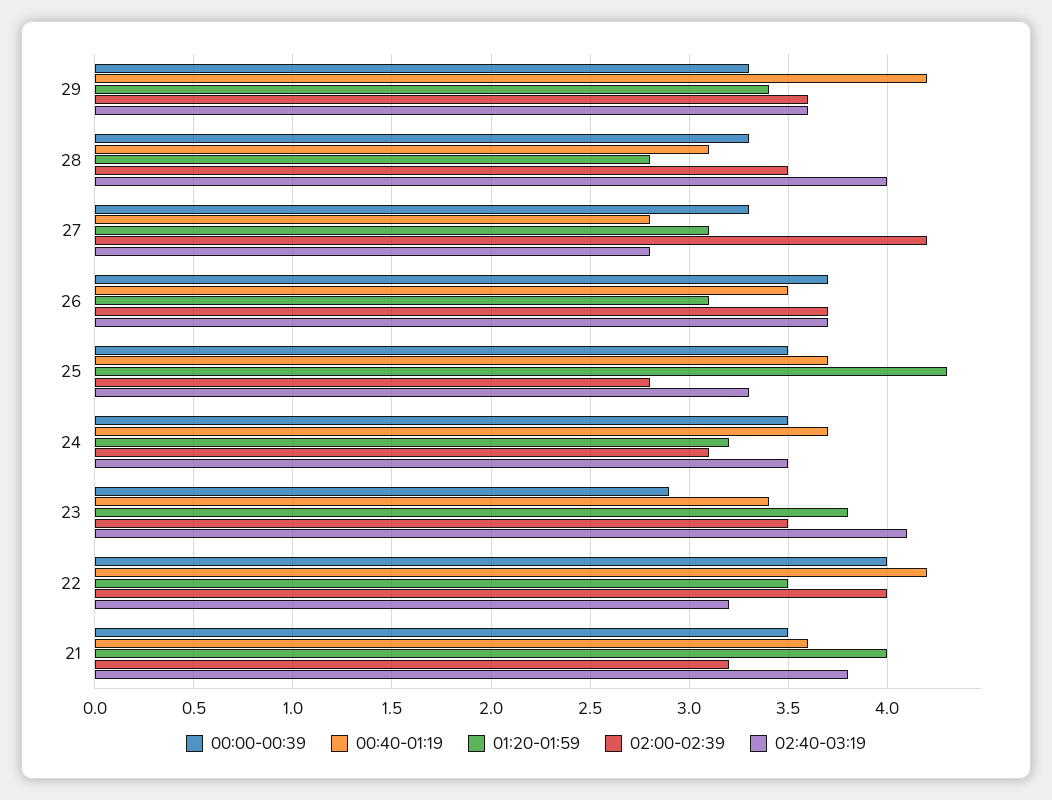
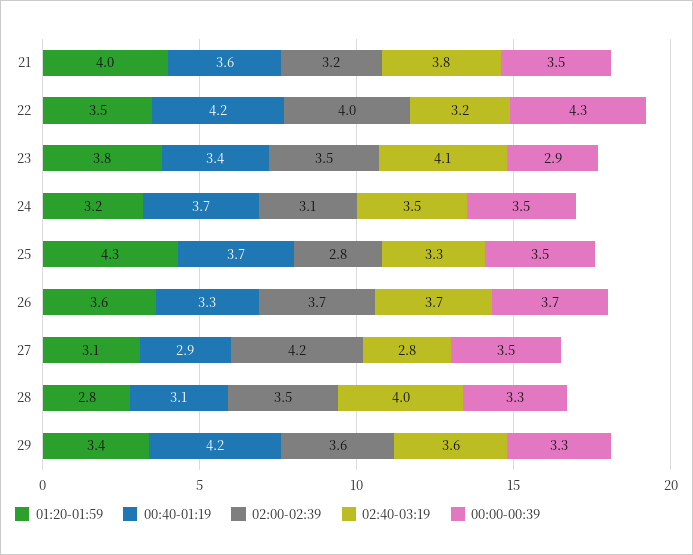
00:00-00:39, 27: 3.3 -> 3.5
00:40-01:19, 27: 2.8 -> 2.9
00:40-01:19, 26: 3.5 -> 3.3
01:20-01:59, 26: 3.1 -> 3.6
00:00-00:39, 22: 4 -> 4.3

